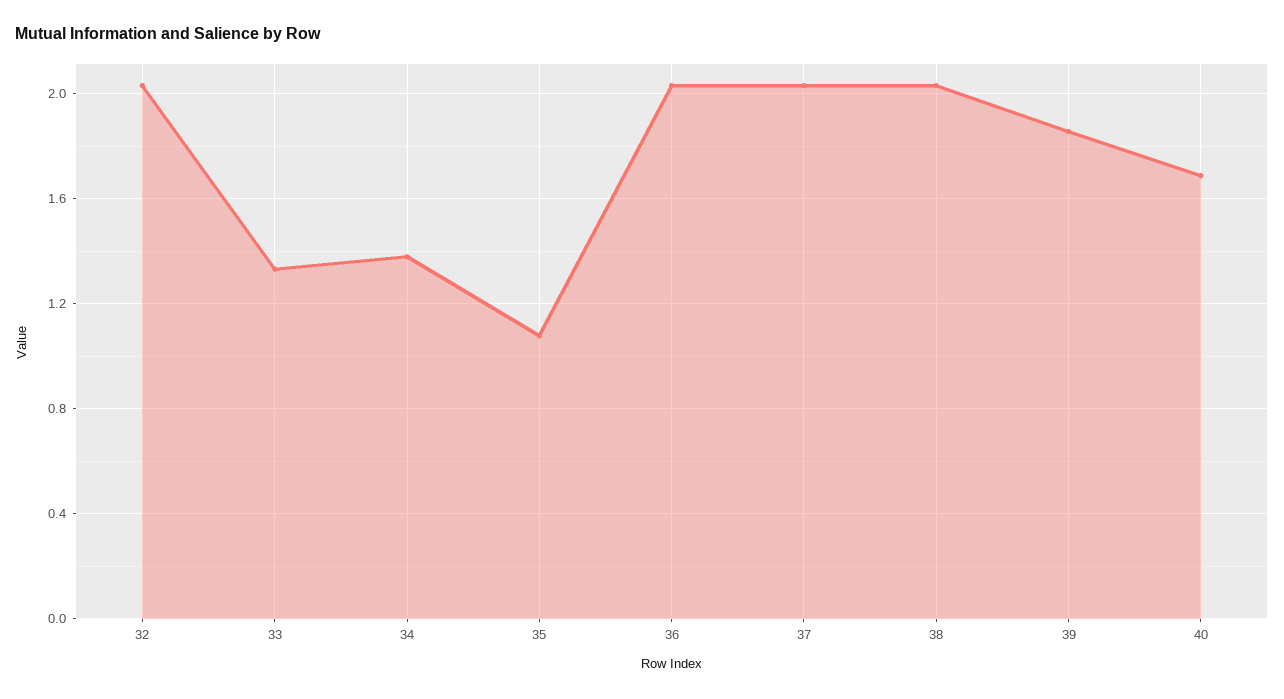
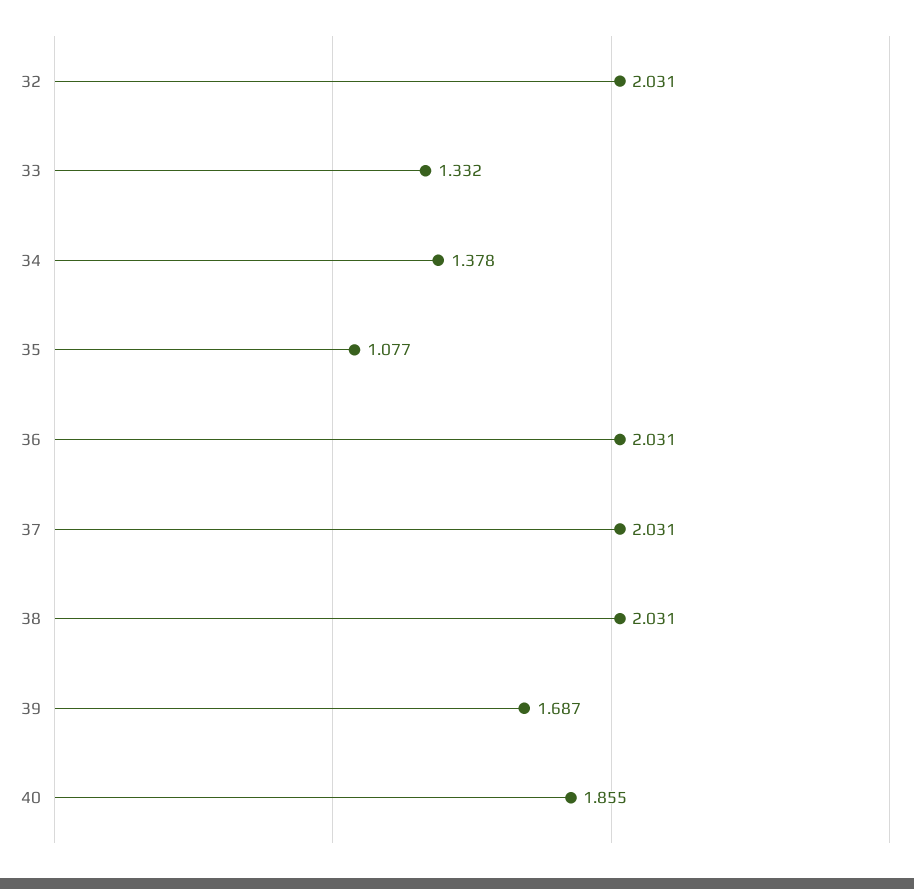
39: 1.85 -> 1.687
40: 1.7 -> 1.855

